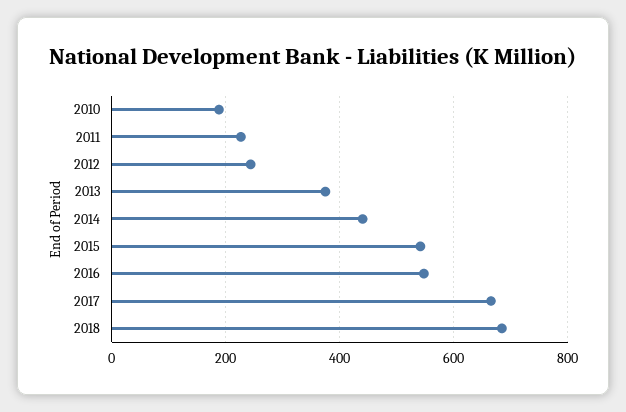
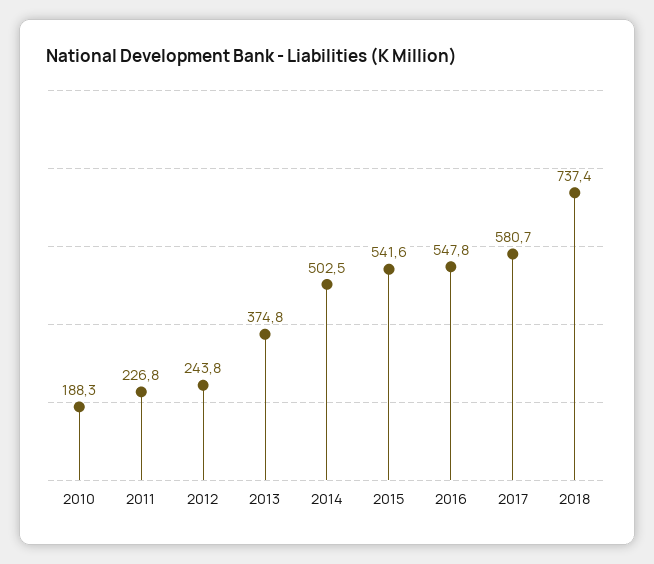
2014: 440 -> 502.5
2017: 660 -> 580.7
2018: 680 -> 737.4

